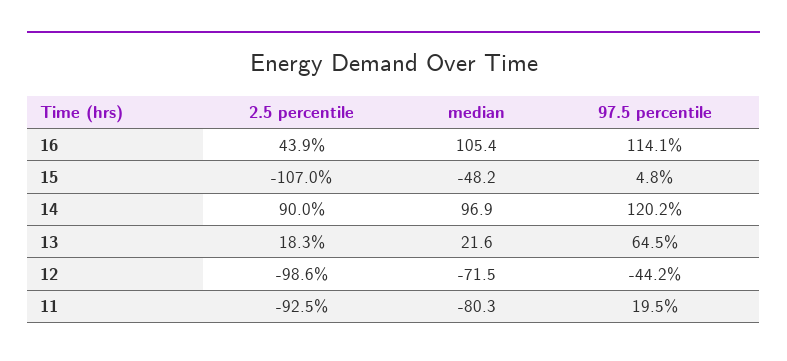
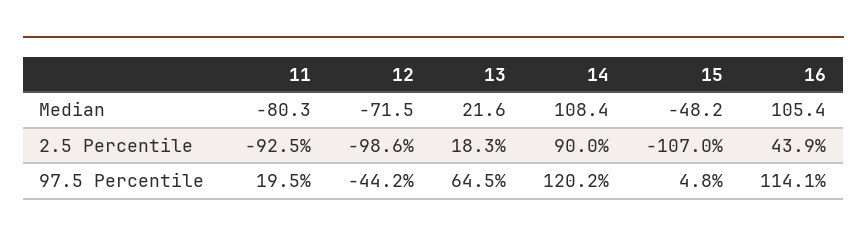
median, 14: 96.9 -> 108.4

